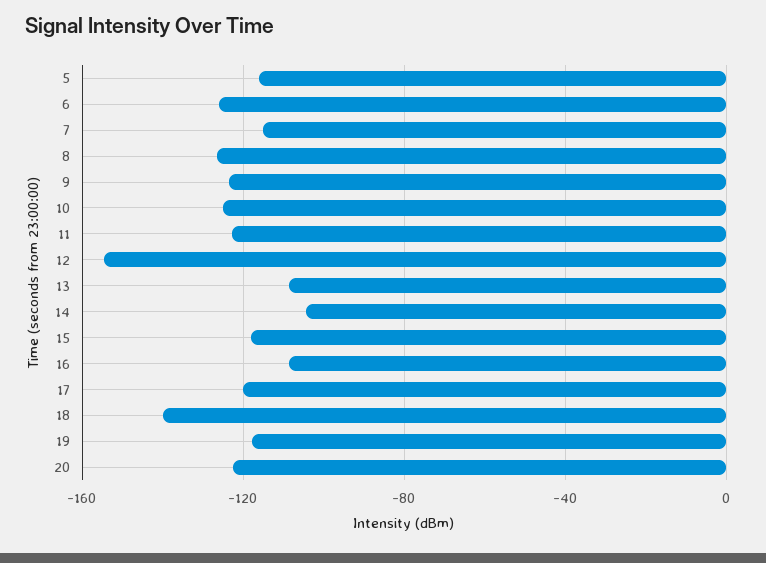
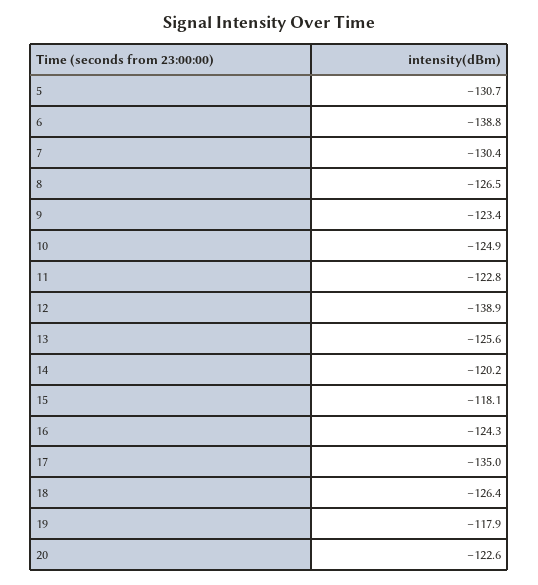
5: -115 -> -130.7
6: -125 -> -138.8
7: -115 -> -130.4
12: -155 -> -138.9
13: -110 -> -125.6
14: -105 -> -120.2
16: -110 -> -124.3
17: -120 -> -135
18: -140 -> -126.4

